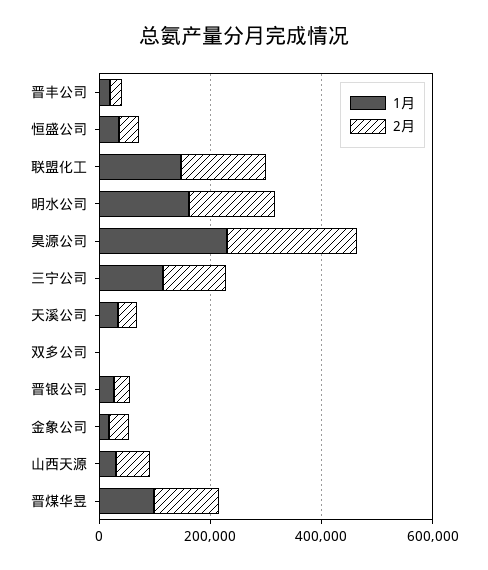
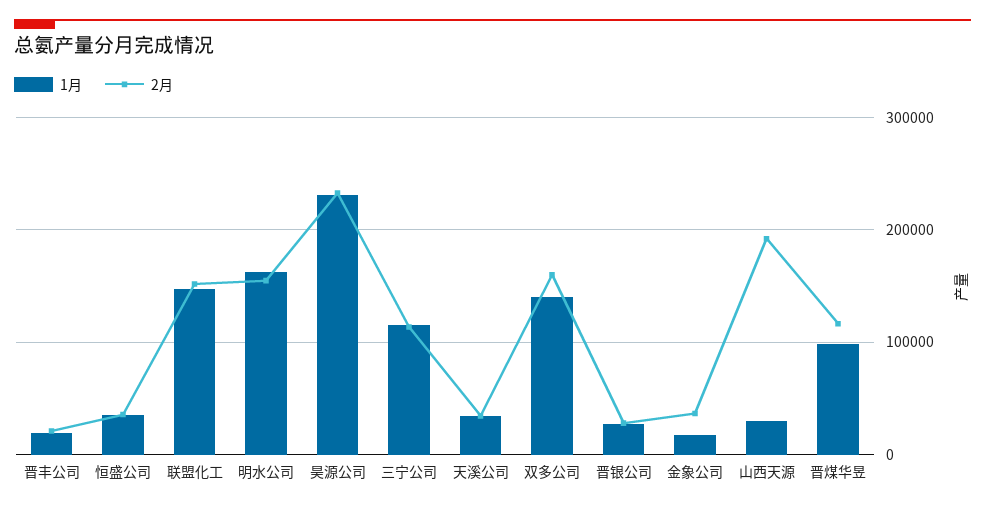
1月, 双多公司: 0 -> 140000
2月, 双多公司: 0 -> 160000
2月, 山西天源: 50000 -> 190000

